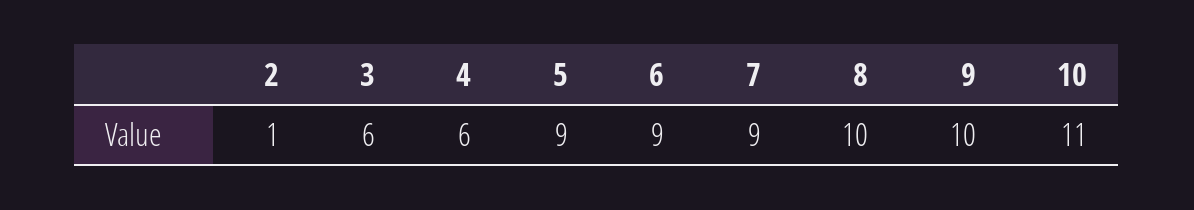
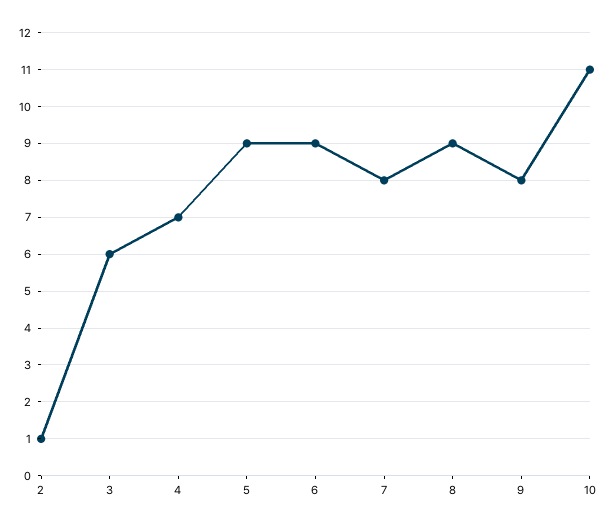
4: 6 -> 7
7: 9 -> 8
8: 10 -> 9
9: 10 -> 8

